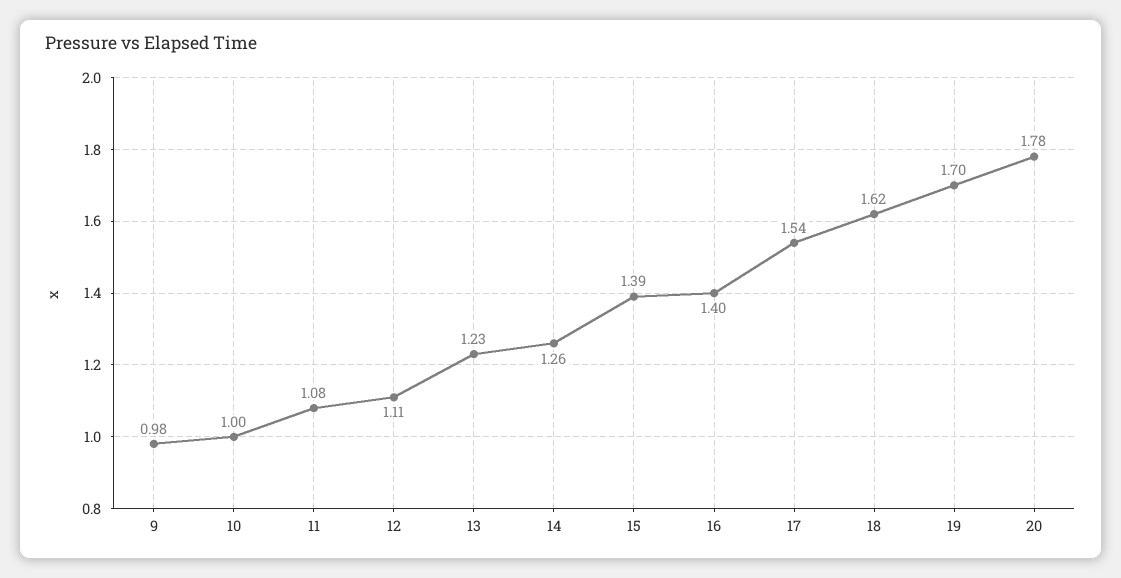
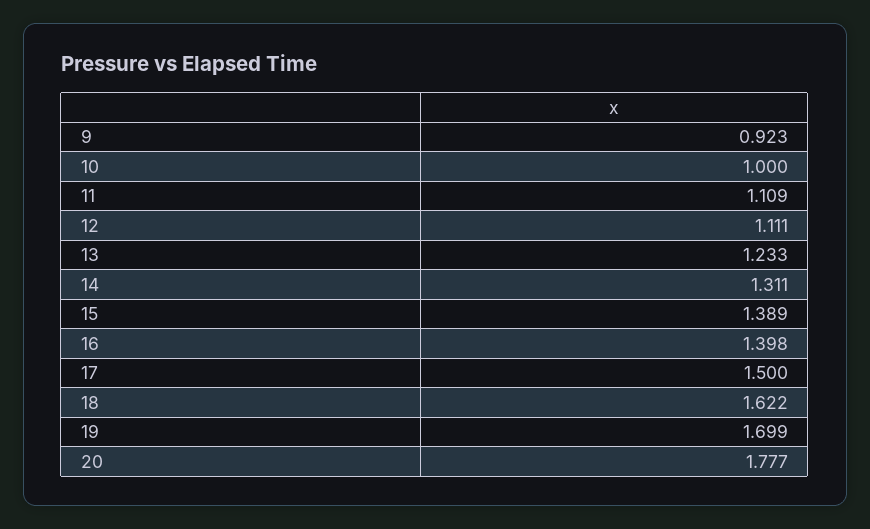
9: 0.98 -> 0.923
11: 1.08 -> 1.109
14: 1.26 -> 1.311
17: 1.54 -> 1.5

